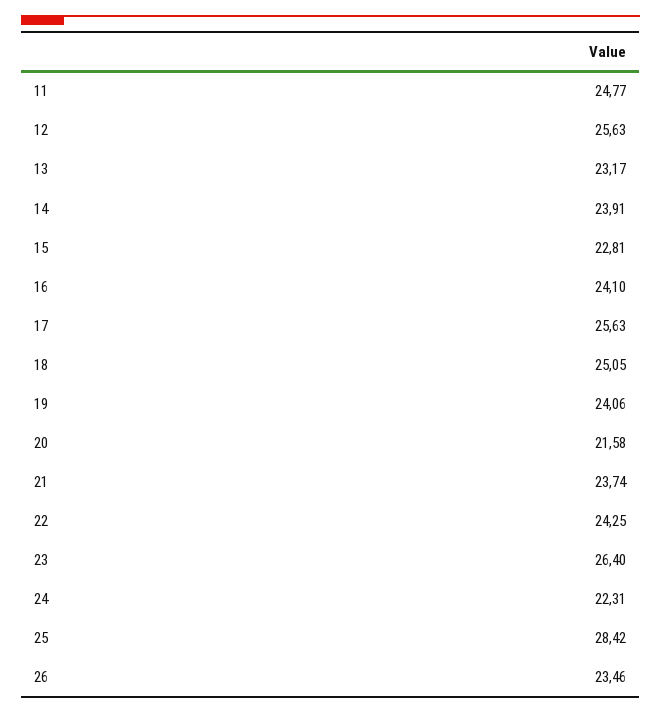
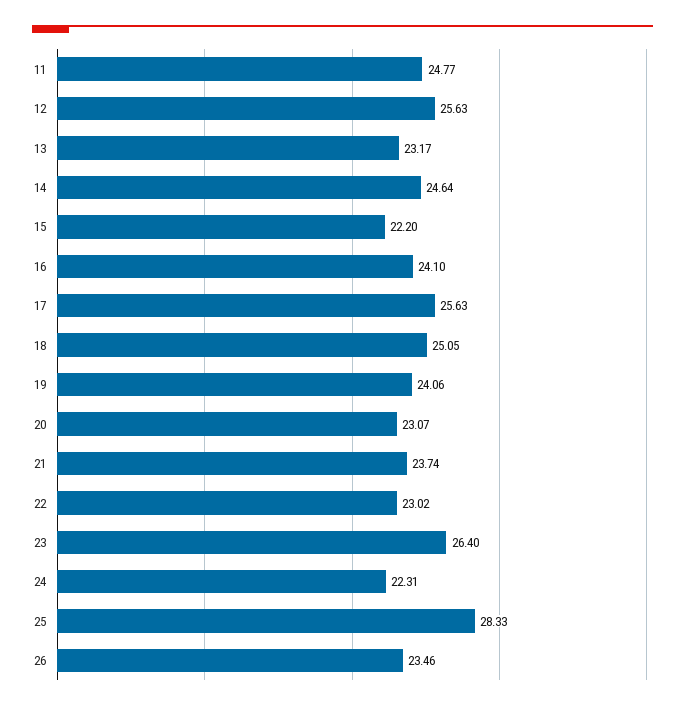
14: 23.91 -> 24.64
15: 22.81 -> 22.2
20: 21.58 -> 23.07
22: 24.25 -> 23.02
25: 28.42 -> 28.33

